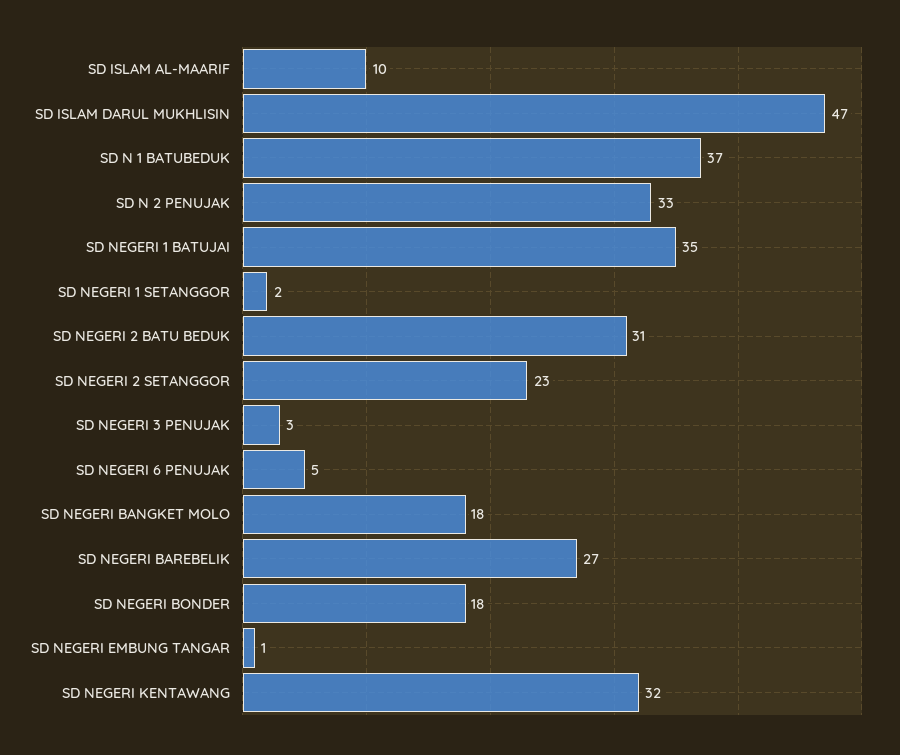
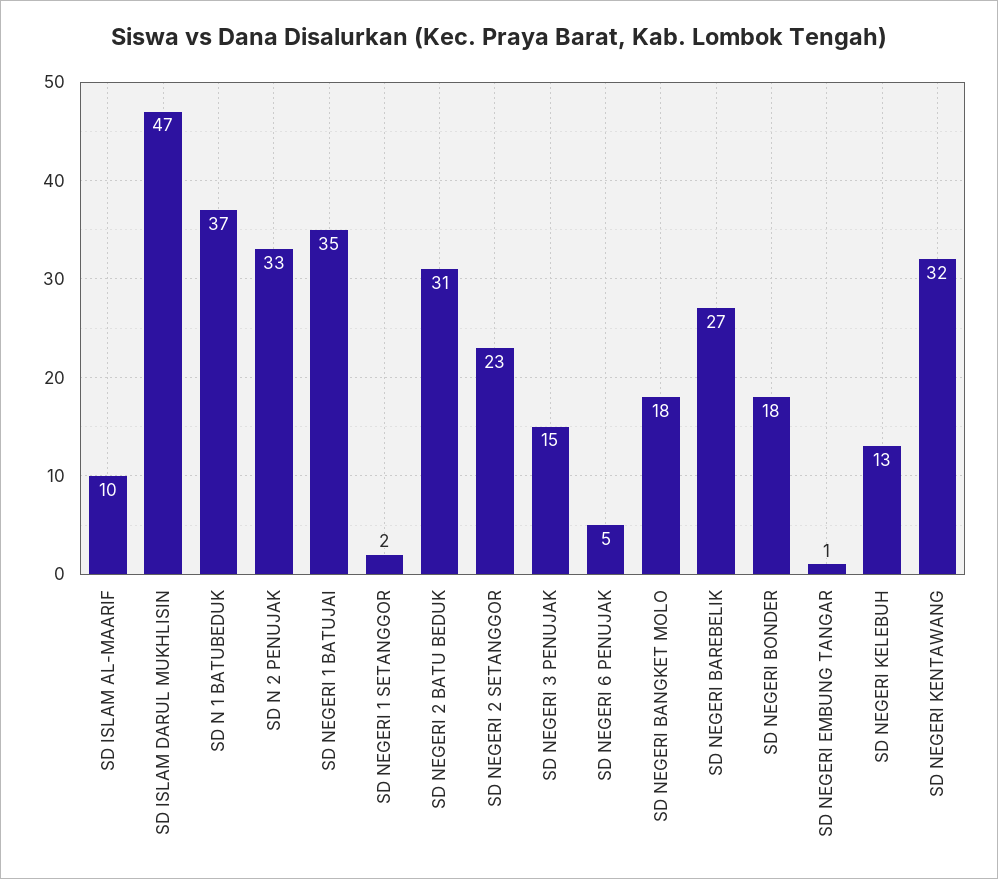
SD NEGERI 3 PENUJAK: 3 -> 15
SD NEGERI KELEBUH: none -> 13

